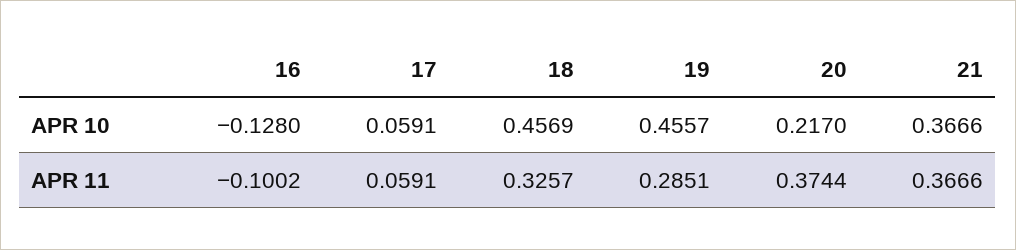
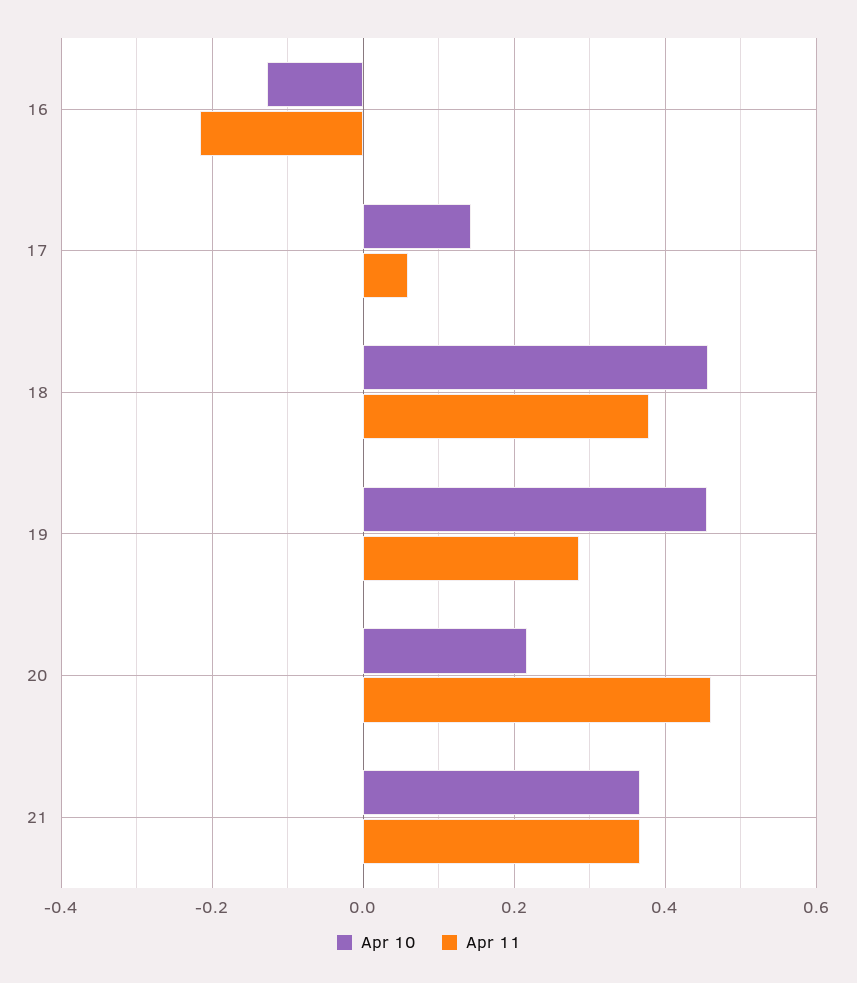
APR 10, 17: 0.0591 -> 0.14
APR 11, 16: -0.1002 -> -0.22
APR 11, 18: 0.3257 -> 0.38
APR 11, 20: 0.3744 -> 0.46

